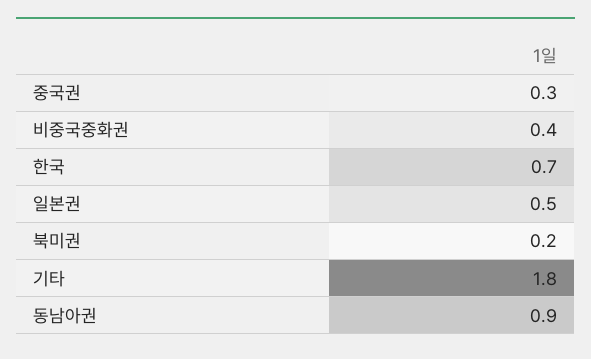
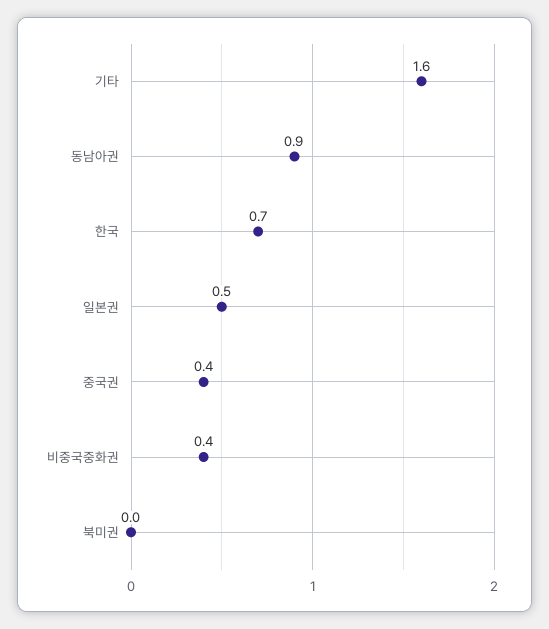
중국권: 0.3 -> 0.4
북미권: 0.2 -> 0
기타: 1.8 -> 1.6

